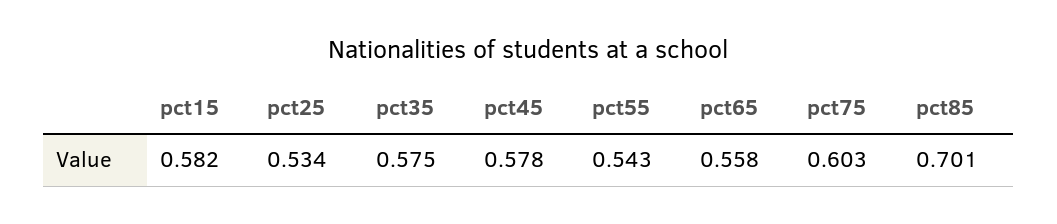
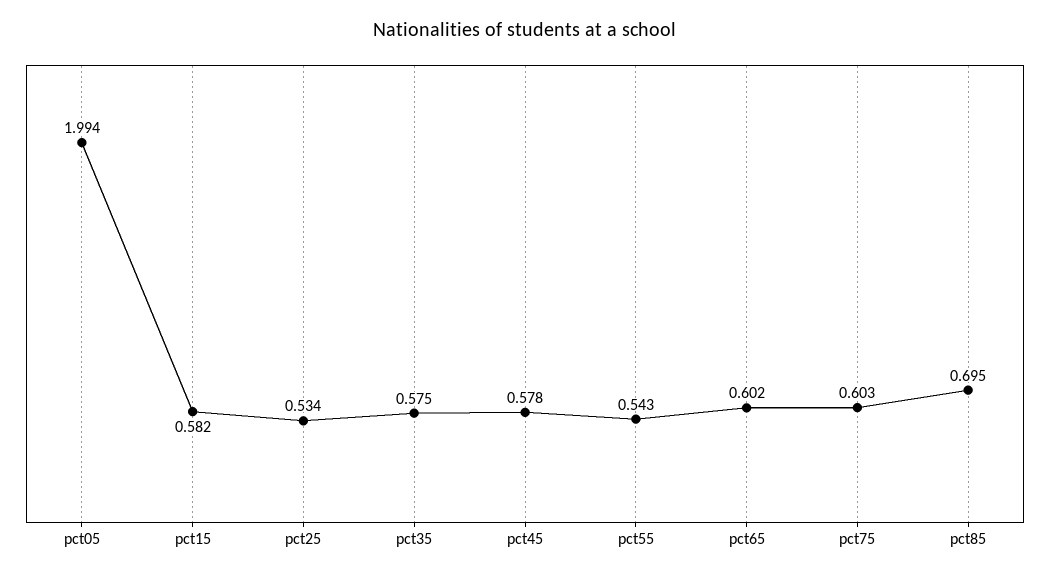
pct65: 0.558 -> 0.602
pct85: 0.701 -> 0.695
pct05: none -> 1.994

